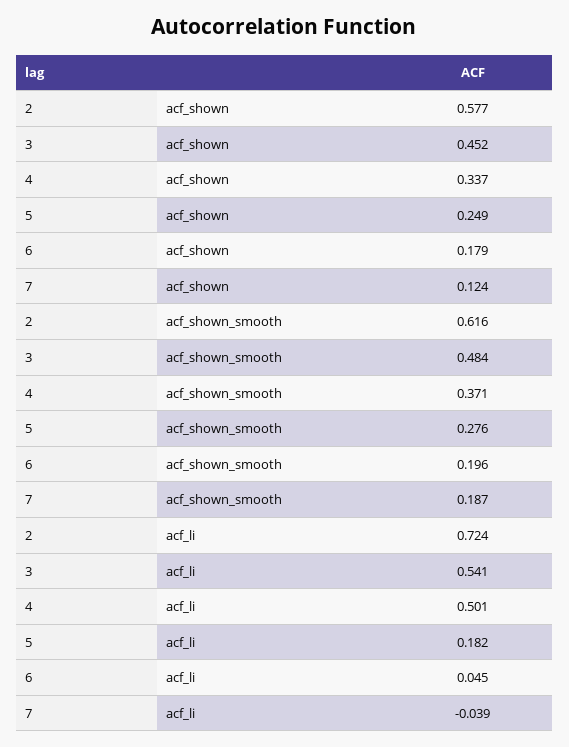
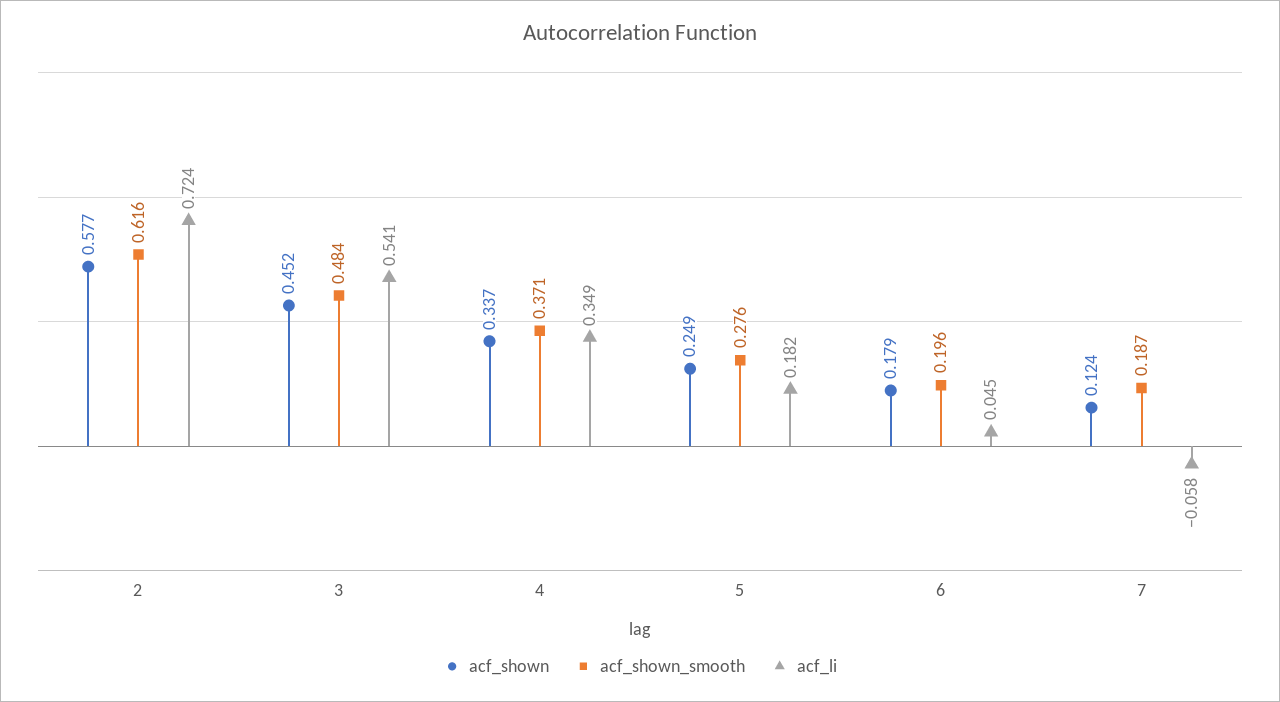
acf_li, 4: 0.501 -> 0.349
acf_li, 7: -0.039 -> -0.058

